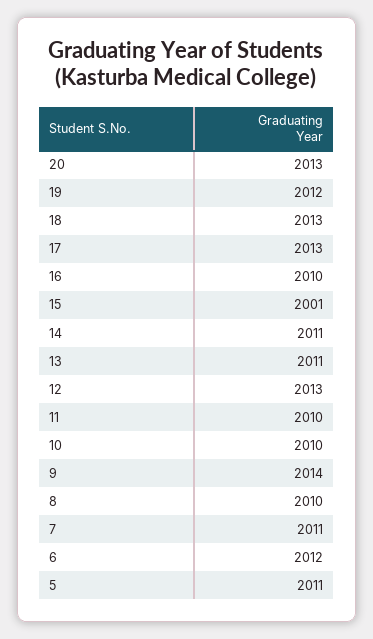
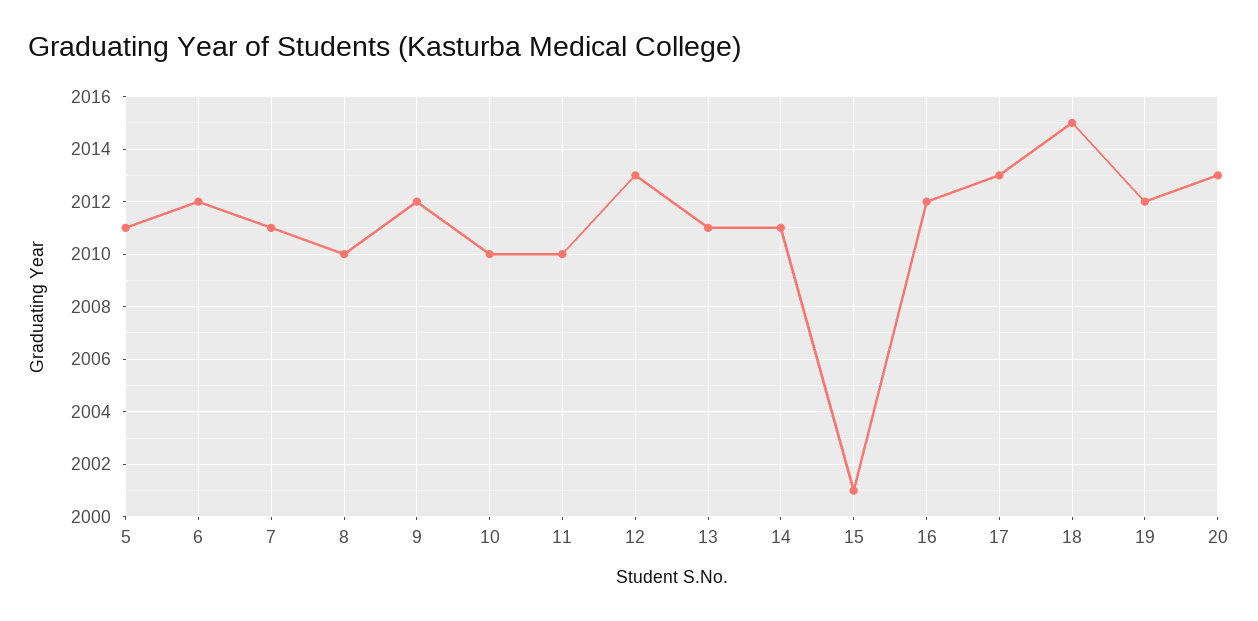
18: 2013 -> 2015
16: 2010 -> 2012
9: 2014 -> 2012

